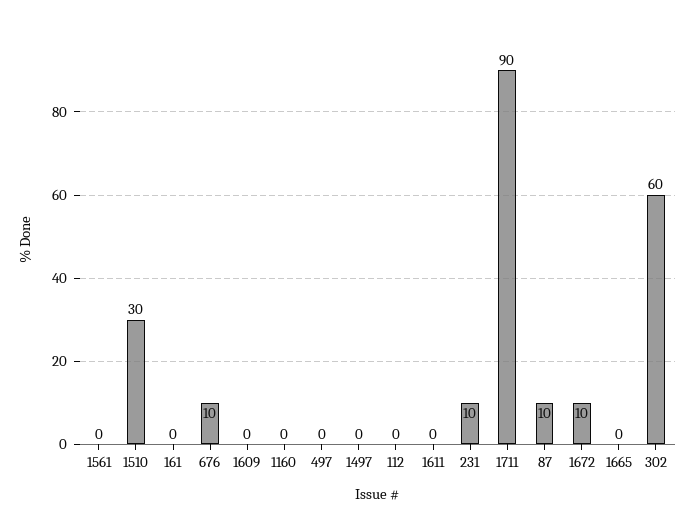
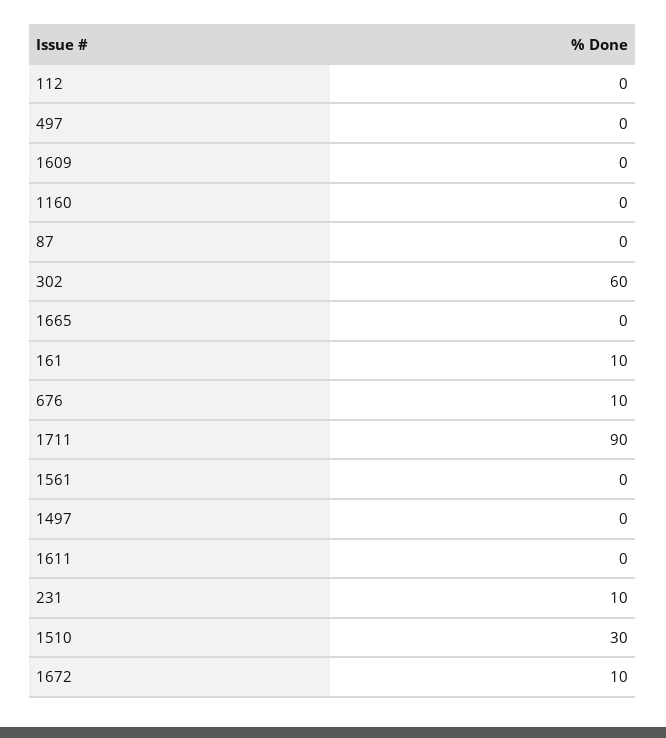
161: 0 -> 10
87: 10 -> 0

